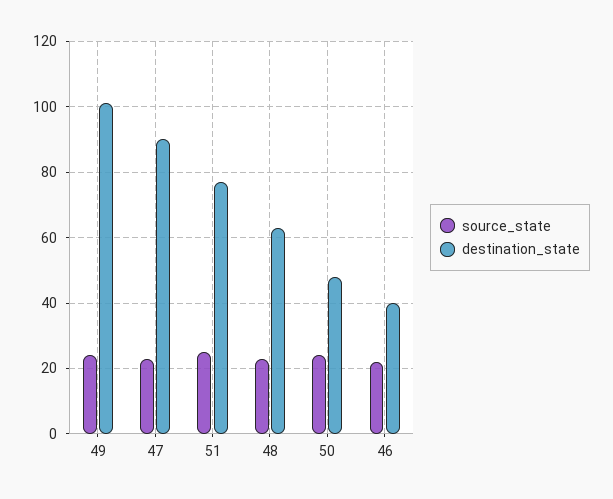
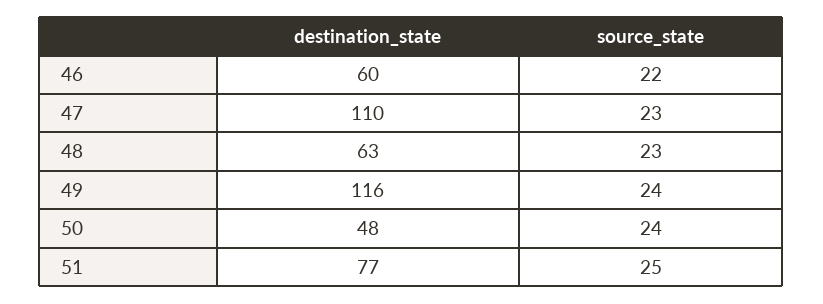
destination_state, 49: 100 -> 116
destination_state, 47: 90 -> 110
destination_state, 46: 40 -> 60

